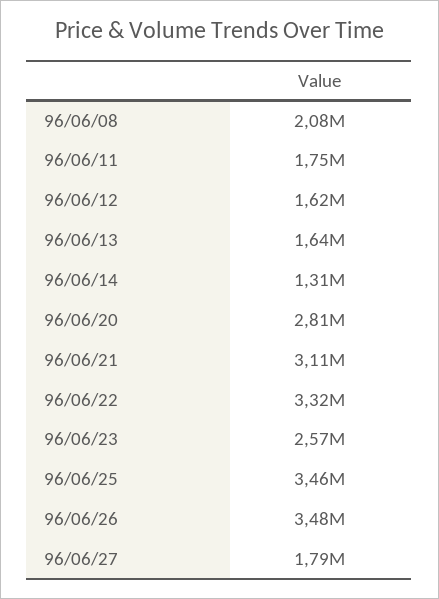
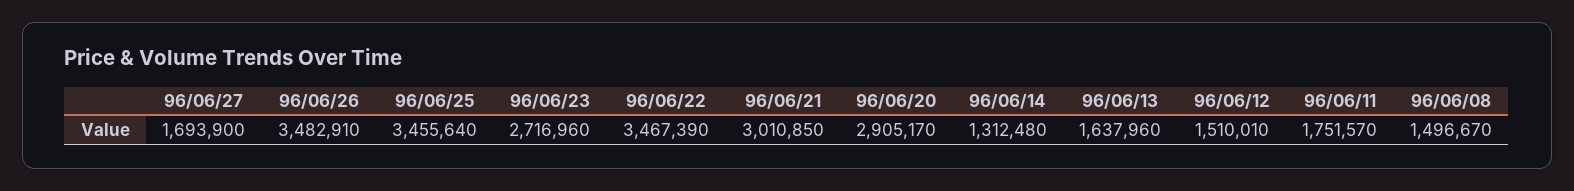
96/06/08: 2080000 -> 1496670
96/06/12: 1620000 -> 1510010
96/06/20: 2810000 -> 2905170
96/06/21: 3110000 -> 3010850
96/06/22: 3320000 -> 3467390
96/06/23: 2570000 -> 2716960
96/06/27: 1790000 -> 1693900

